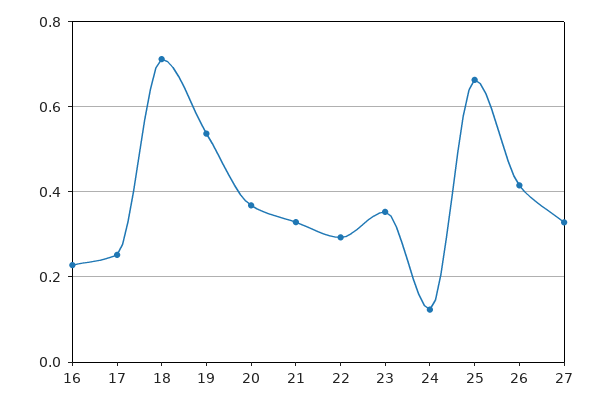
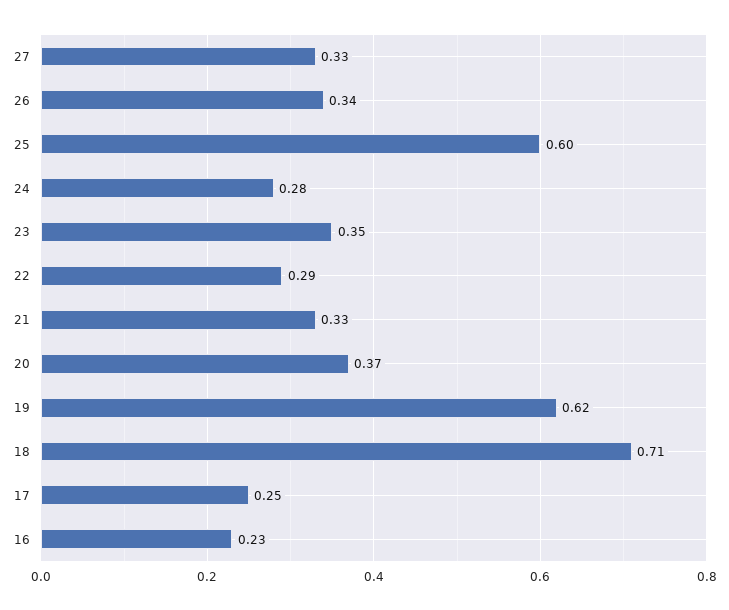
19: 0.54 -> 0.62
24: 0.12 -> 0.28
25: 0.66 -> 0.6
26: 0.42 -> 0.34

